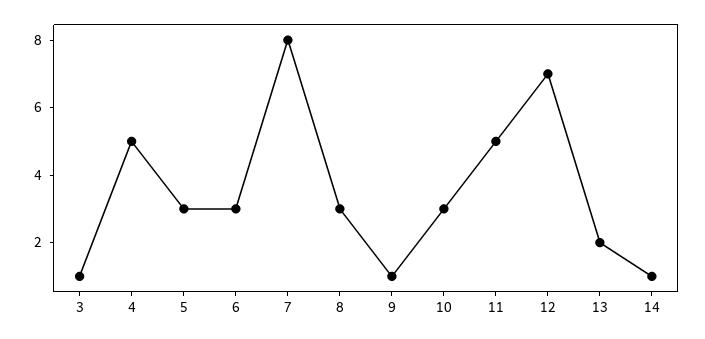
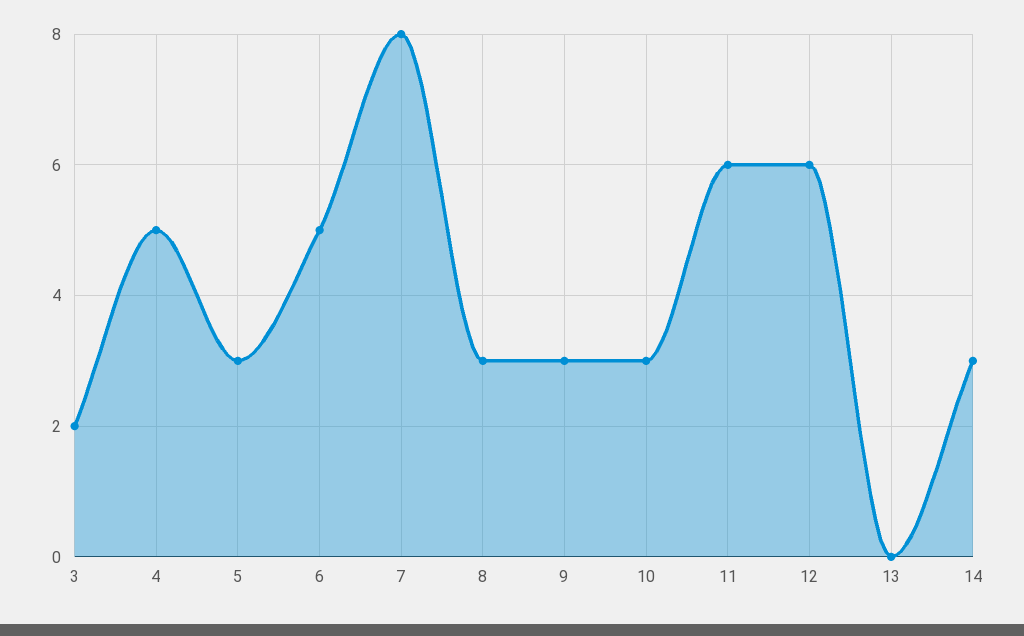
3: 1 -> 2
6: 3 -> 5
9: 1 -> 3
11: 5 -> 6
12: 7 -> 6
13: 2 -> 0
14: 1 -> 3

